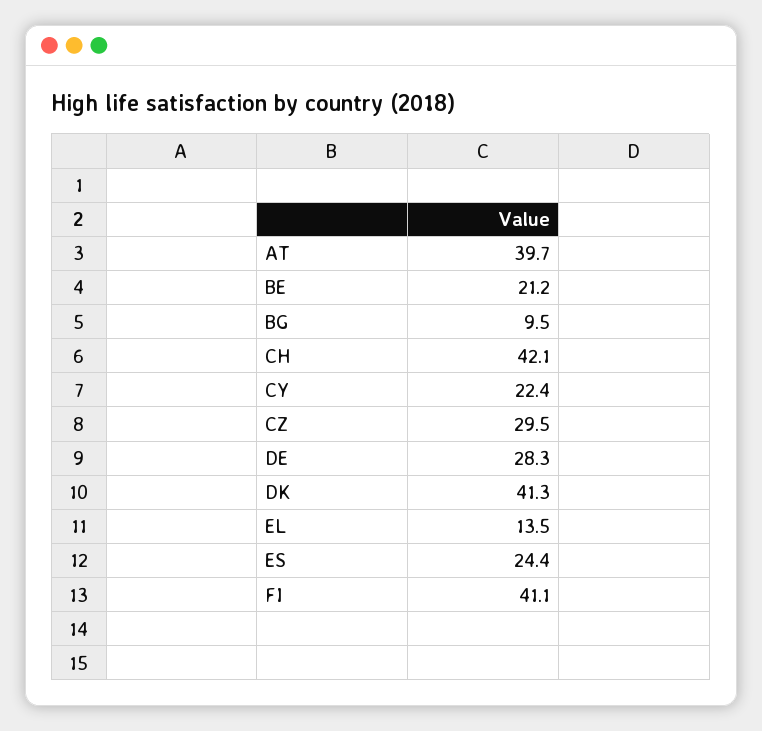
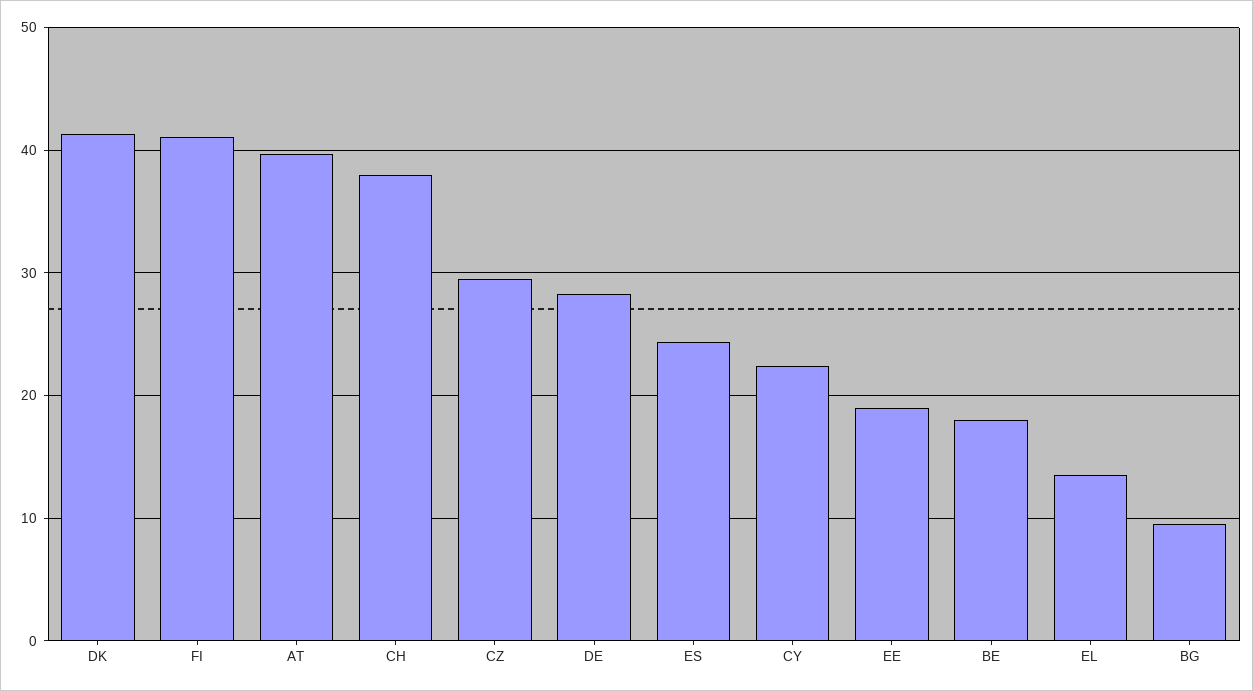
BE: 21.2 -> 18
CH: 42.1 -> 38
EE: none -> 19

